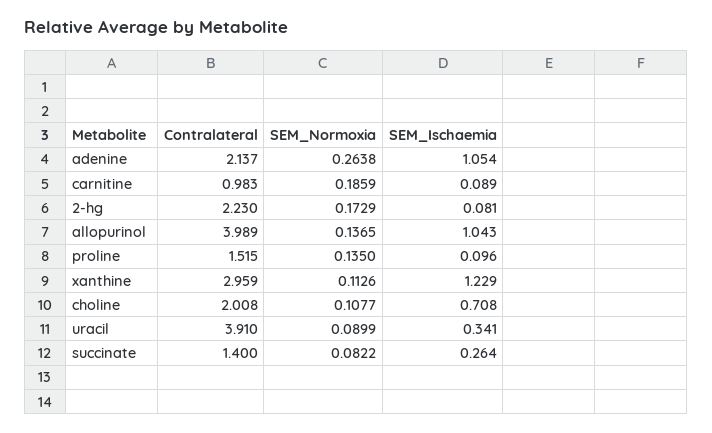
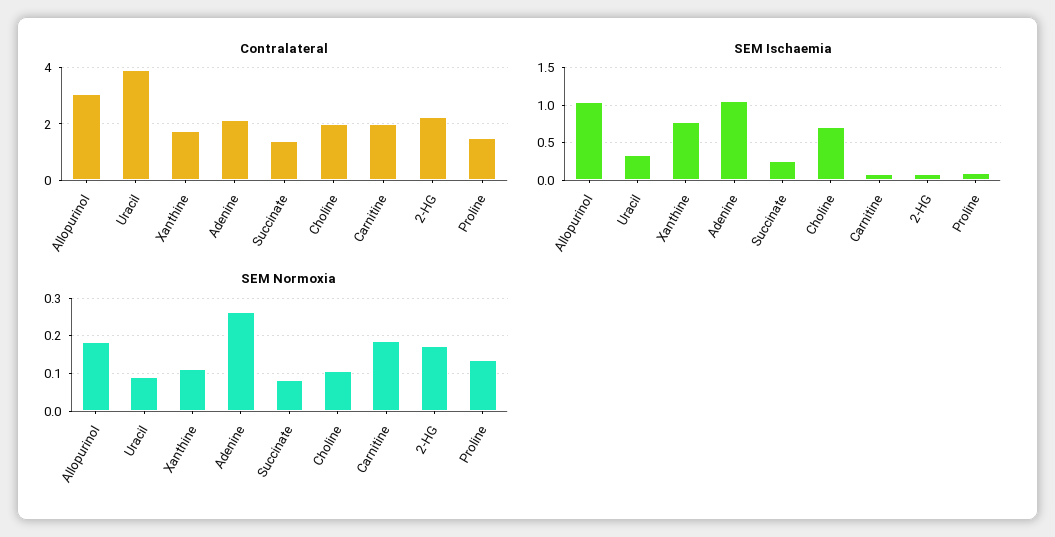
Contralateral, carnitine: 0.983 -> 2
Contralateral, allopurinol: 3.989 -> 3
SEM_Normoxia, allopurinol: 0.1365 -> 0.18
Contralateral, xanthine: 2.959 -> 1.75
SEM_Ischaemia, xanthine: 1.229 -> 0.8

